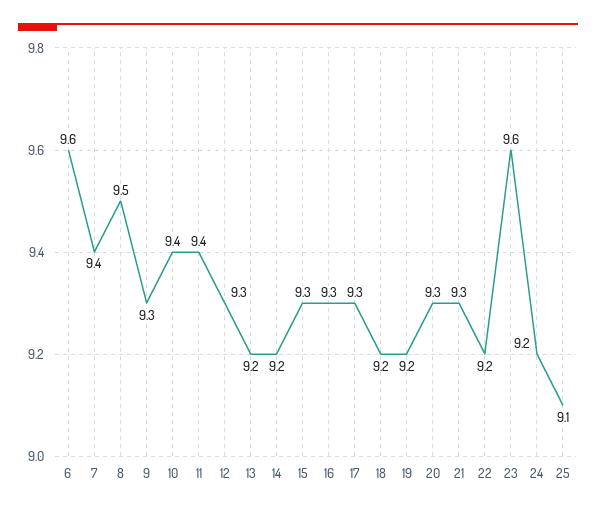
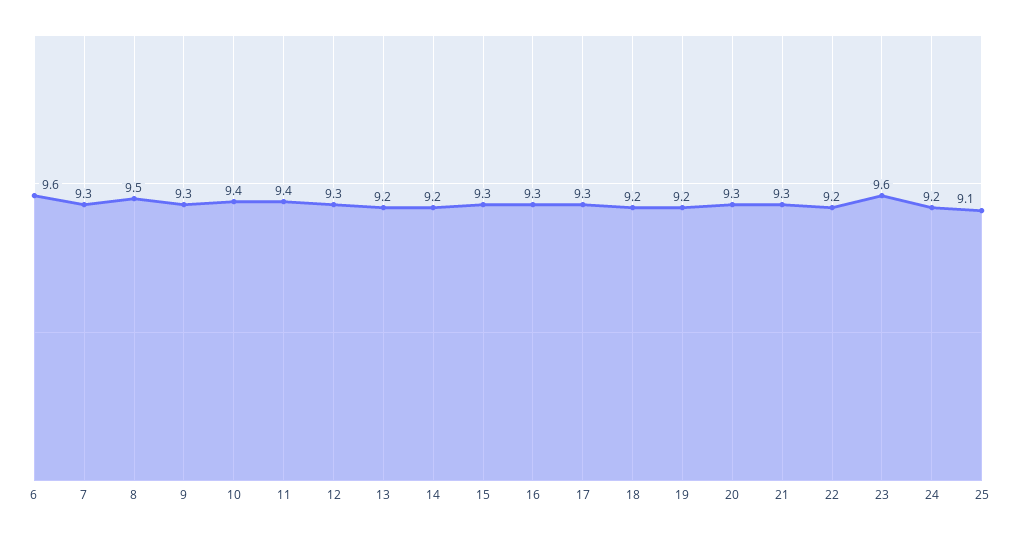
7: 9.4 -> 9.3

